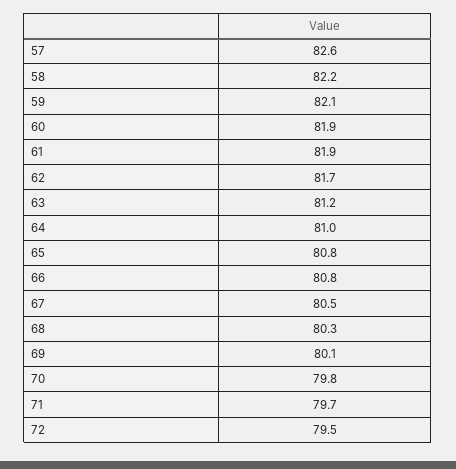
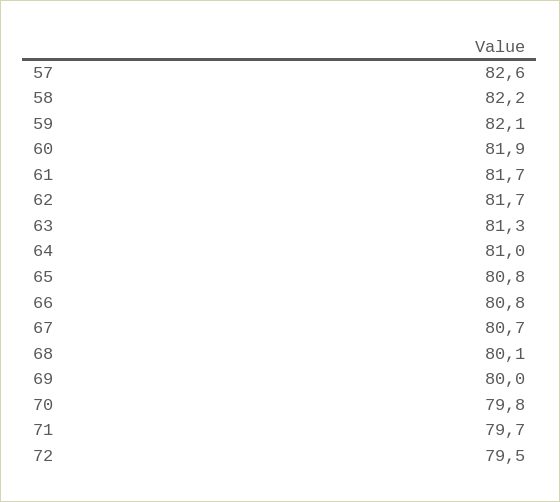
61: 81.9 -> 81.7
63: 81.2 -> 81.3
67: 80.5 -> 80.7
68: 80.3 -> 80.1
69: 80.1 -> 80

